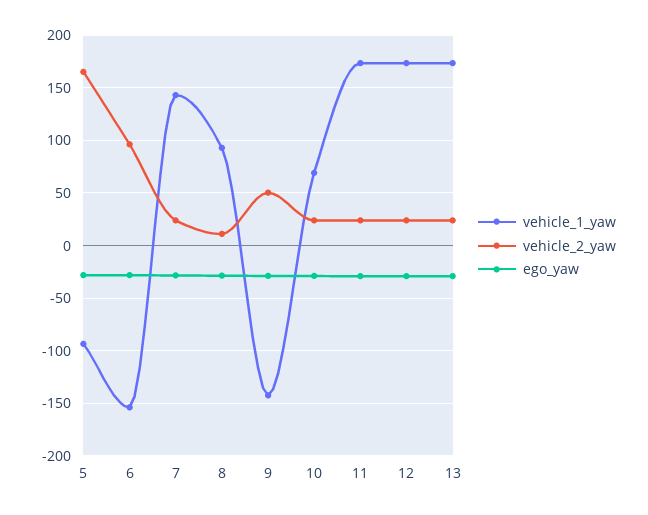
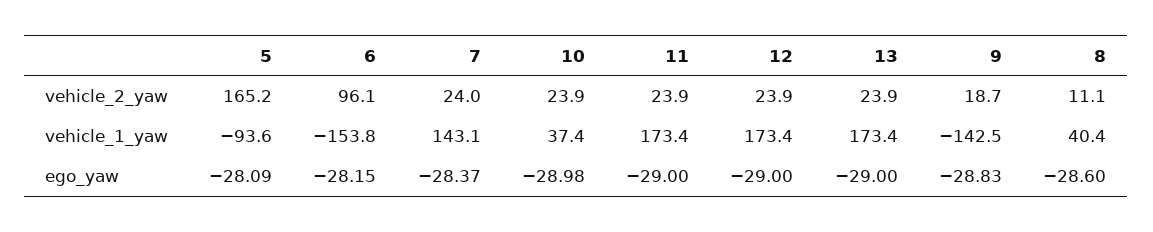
vehicle_1_yaw, 8: 90 -> 40.4
vehicle_2_yaw, 9: 50 -> 18.7
vehicle_1_yaw, 10: 70 -> 37.4

